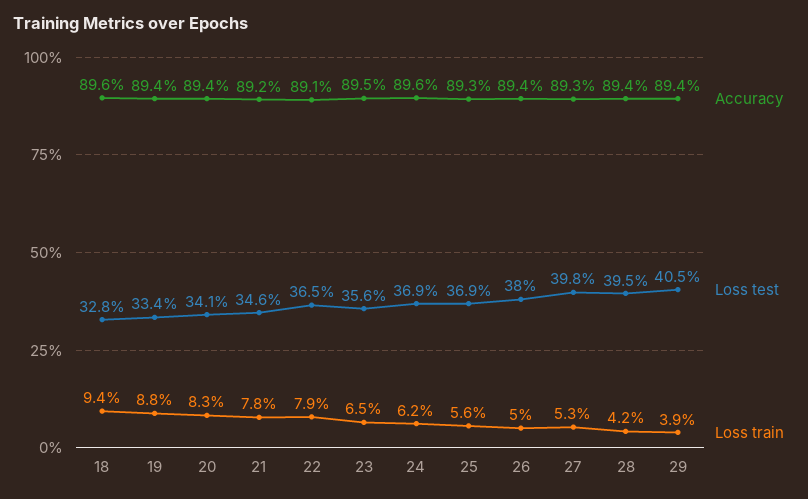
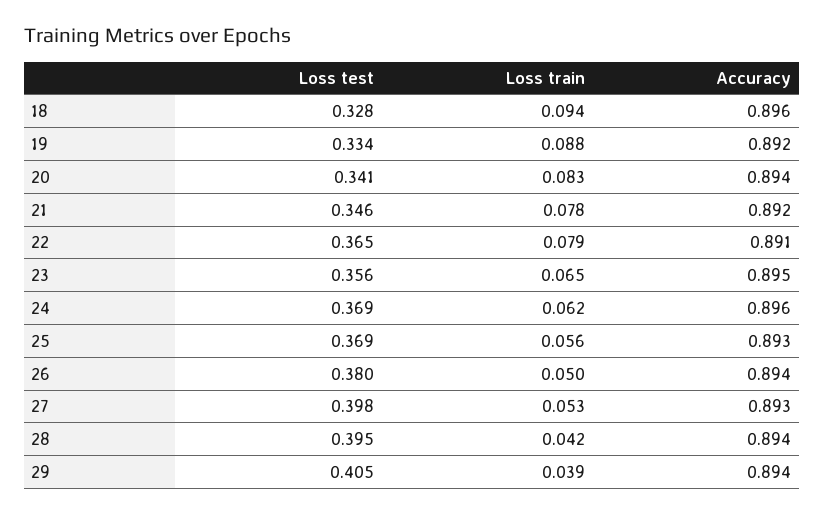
Accuracy, 19: 0.894 -> 0.892

